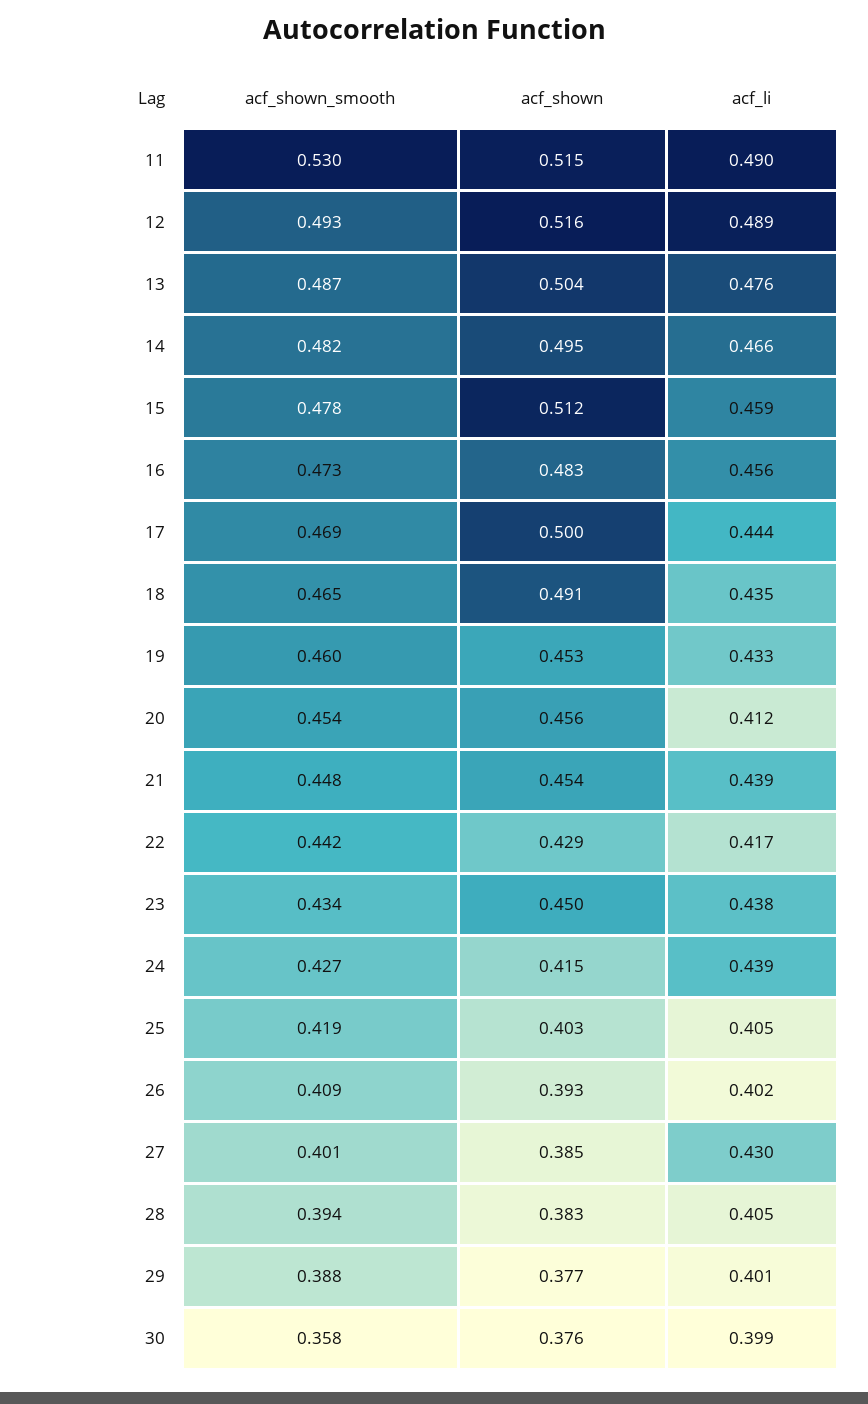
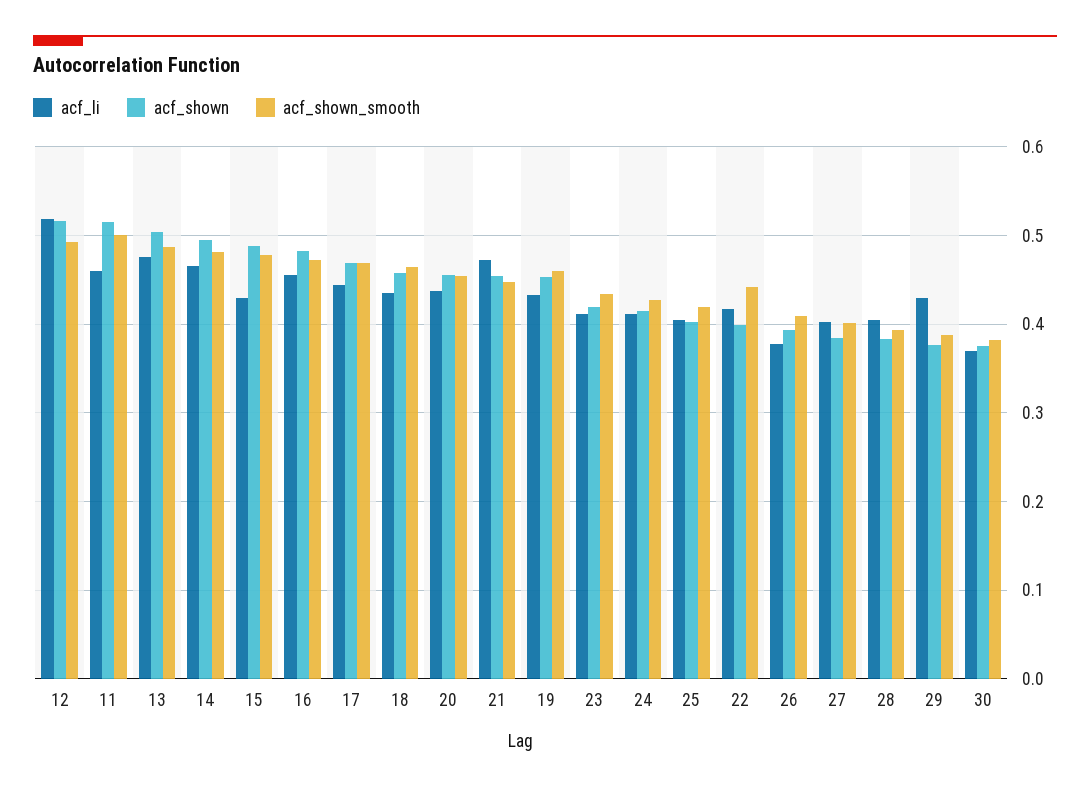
acf_shown_smooth, 11: 0.53 -> 0.5
acf_li, 11: 0.49 -> 0.46
acf_li, 12: 0.489 -> 0.52
acf_shown, 15: 0.512 -> 0.49
acf_li, 15: 0.459 -> 0.43
acf_shown, 17: 0.5 -> 0.47
acf_shown, 18: 0.491 -> 0.46
acf_li, 20: 0.412 -> 0.44
acf_li, 21: 0.439 -> 0.47
acf_shown, 22: 0.429 -> 0.4
acf_shown, 23: 0.45 -> 0.42
acf_li, 23: 0.438 -> 0.41
acf_li, 24: 0.439 -> 0.41
acf_li, 26: 0.402 -> 0.38
acf_li, 27: 0.43 -> 0.4
acf_li, 29: 0.401 -> 0.43
acf_shown_smooth, 30: 0.358 -> 0.38
acf_li, 30: 0.399 -> 0.37

